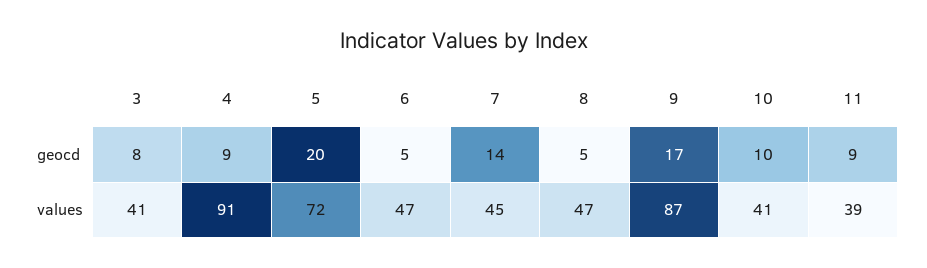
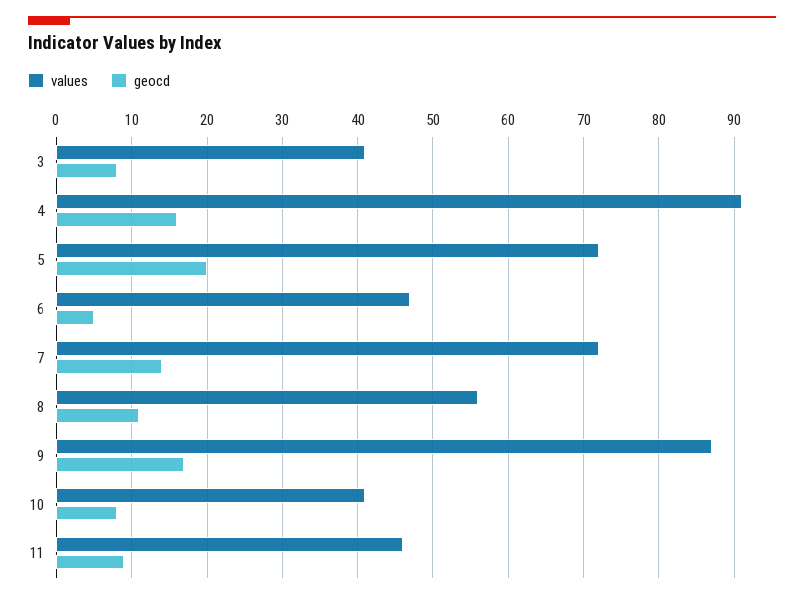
geocd, 4: 9 -> 16
geocd, 8: 5 -> 11
geocd, 10: 10 -> 8
values, 7: 45 -> 72
values, 8: 47 -> 56
values, 11: 39 -> 46

